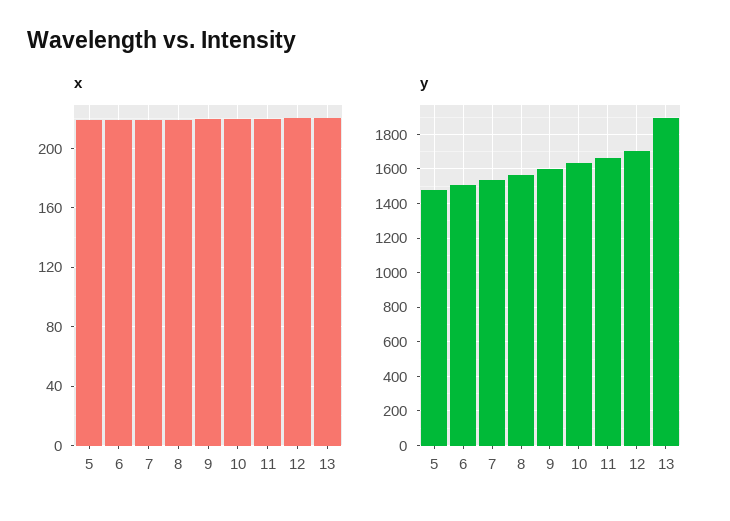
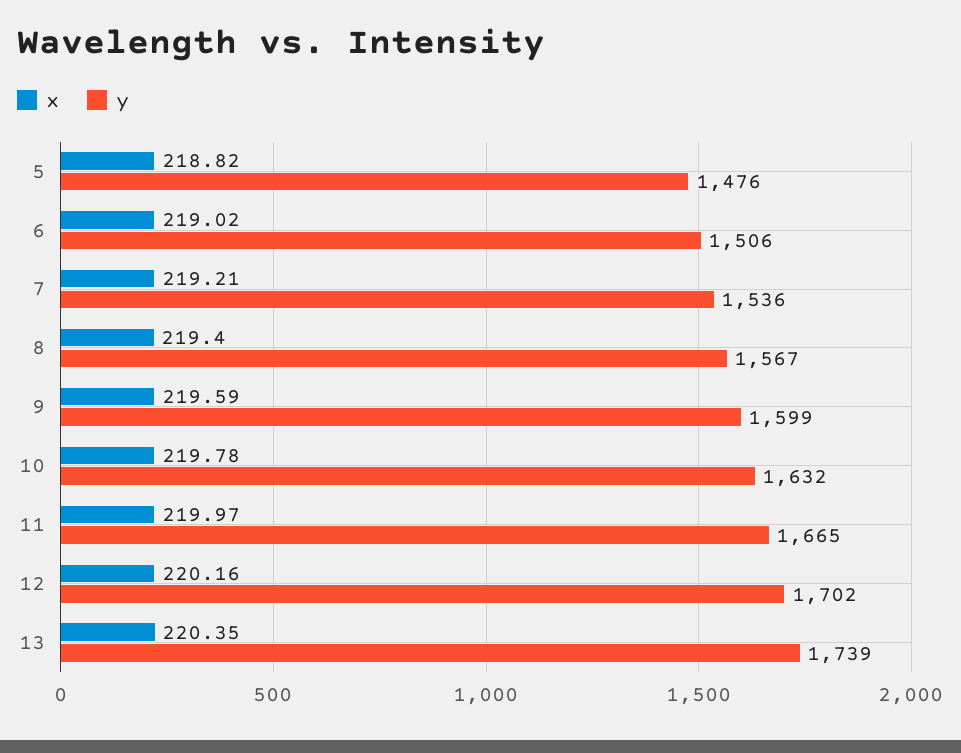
y, 13: 1900 -> 1739

